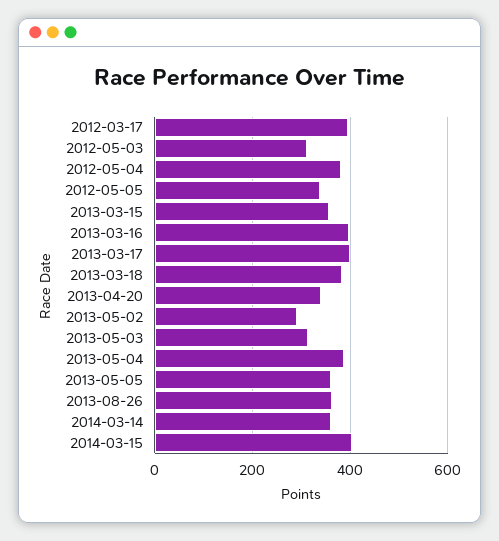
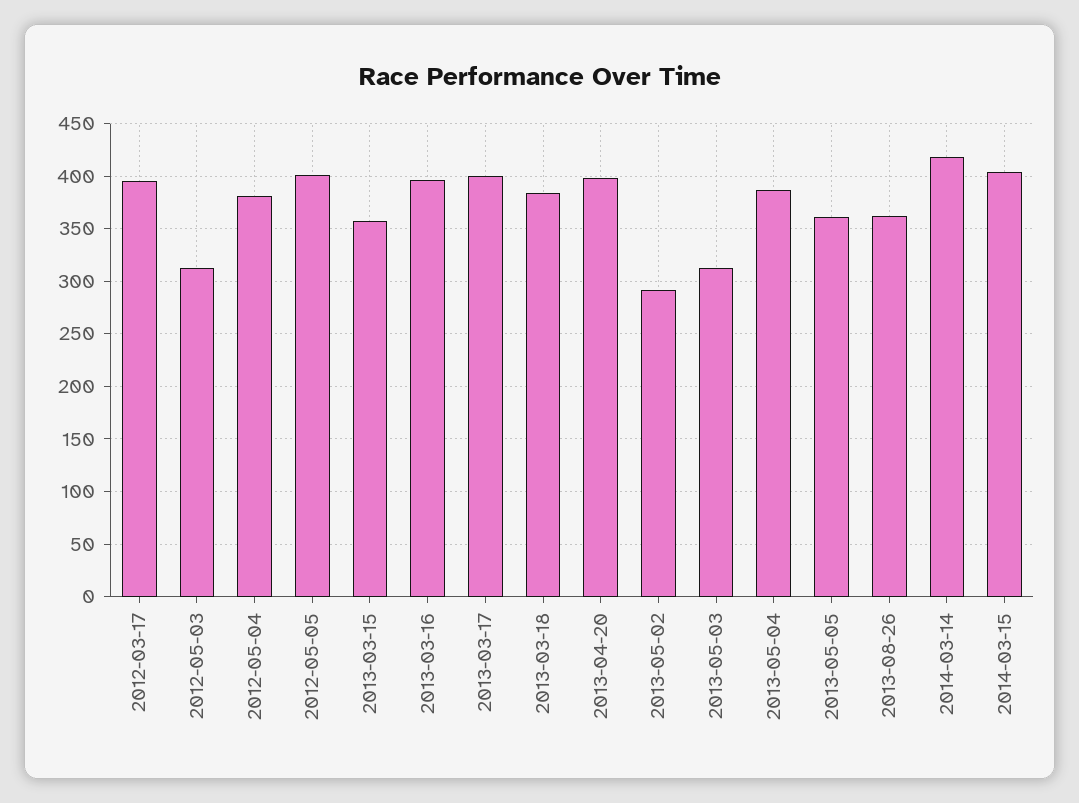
2012-05-05: 340 -> 400
2013-04-20: 340 -> 400
2014-03-14: 360 -> 420

